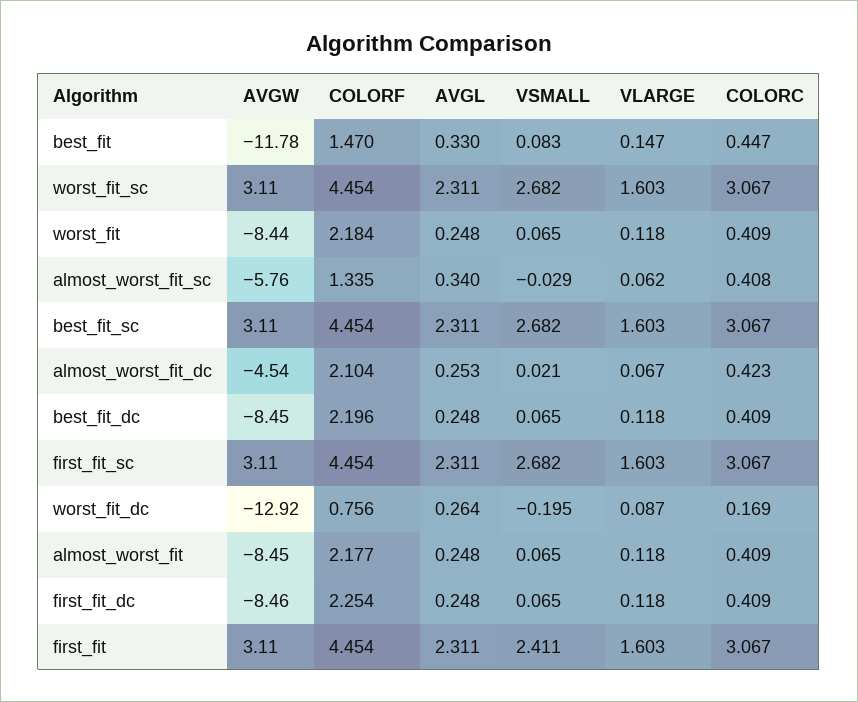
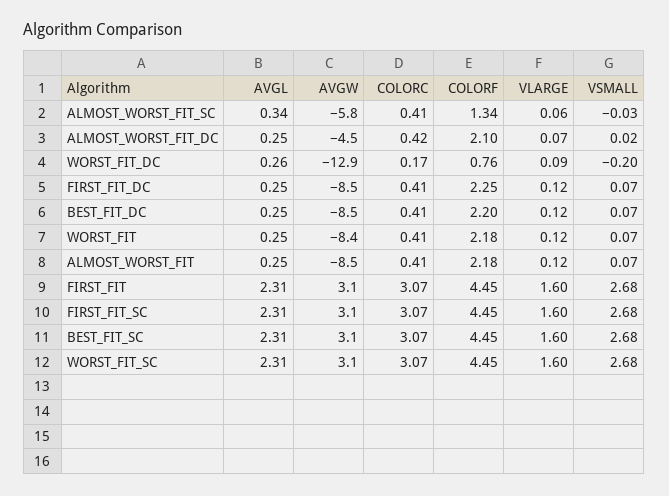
AVGW, best_fit: -11.78 -> none
COLORF, best_fit: 1.47 -> none
AVGL, best_fit: 0.33 -> none
VSMALL, best_fit: 0.083 -> none
VLARGE, best_fit: 0.147 -> none
COLORC, best_fit: 0.447 -> none
VSMALL, first_fit: 2.411 -> 2.68

